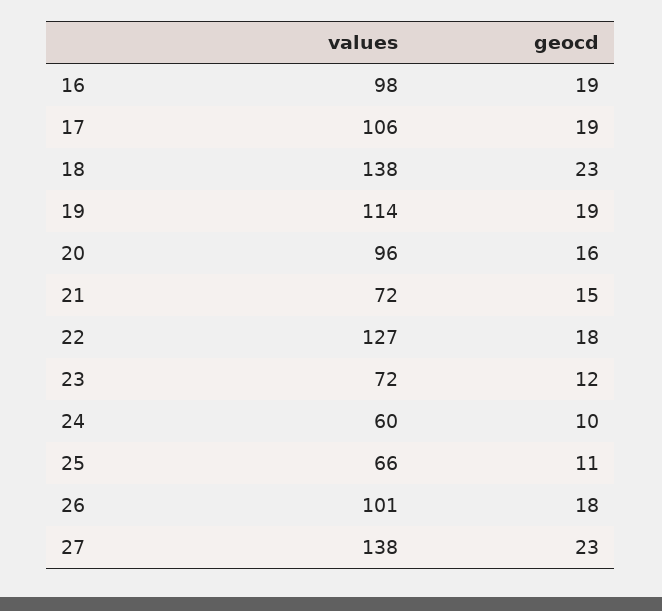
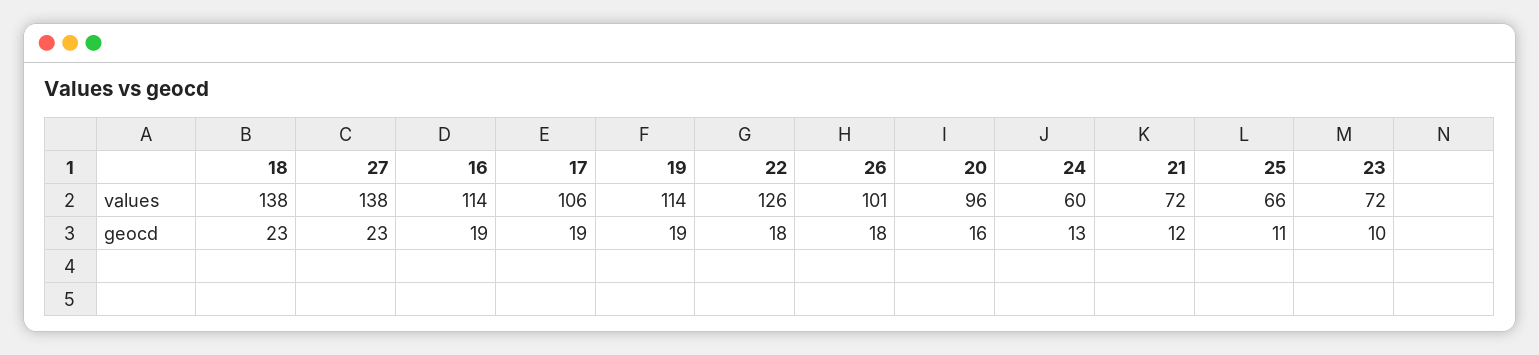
values, 16: 98 -> 114
geocd, 21: 15 -> 12
values, 22: 127 -> 126
geocd, 23: 12 -> 10
geocd, 24: 10 -> 13

